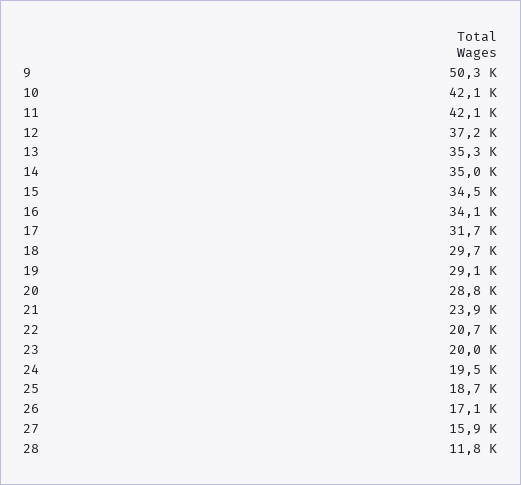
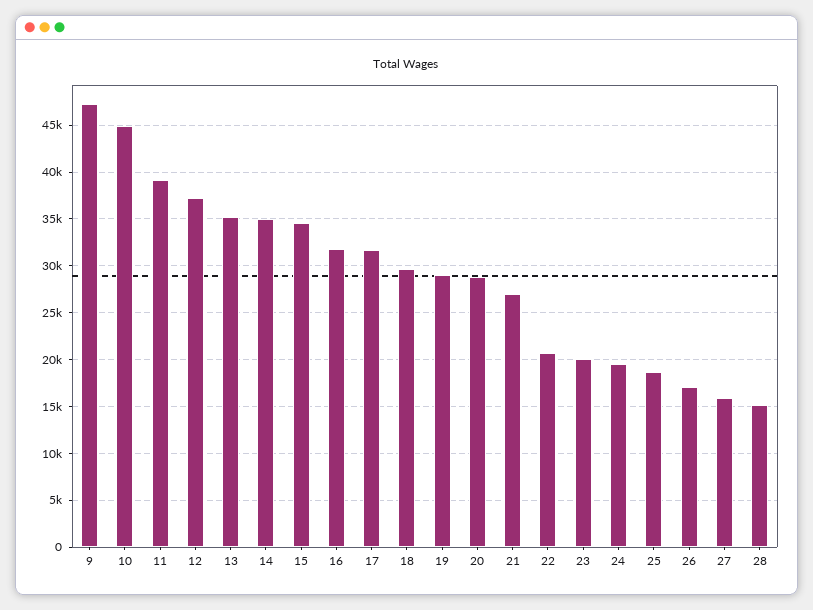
9: 50300 -> 47000
10: 42100 -> 45000
11: 42100 -> 39000
16: 34100 -> 32000
21: 23900 -> 27000
28: 11800 -> 15000

